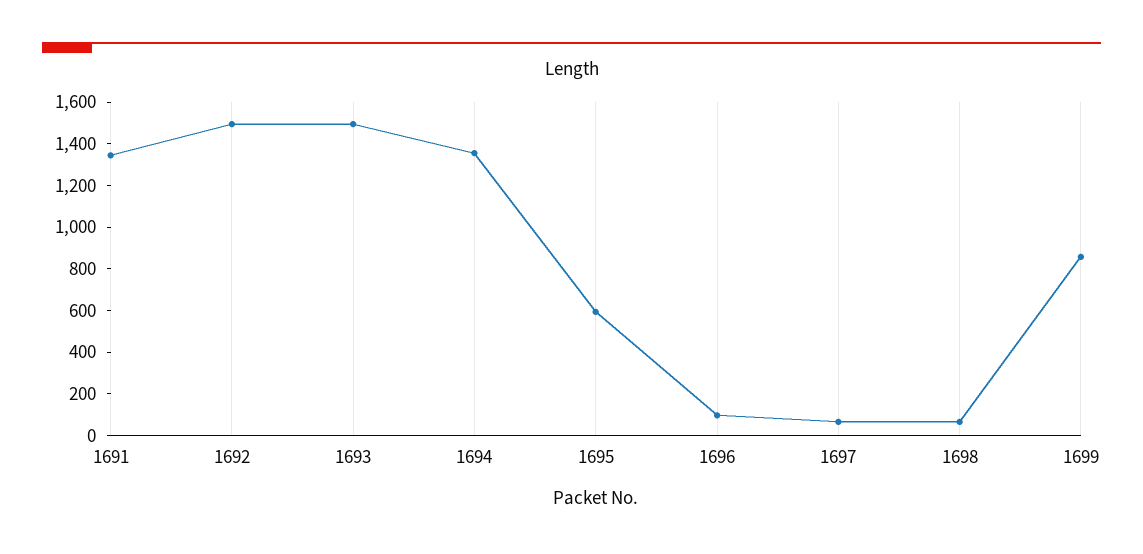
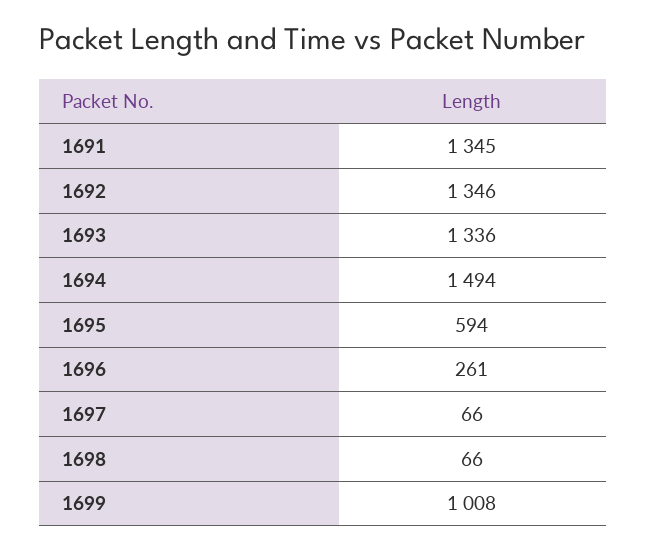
1692: 1500 -> 1346
1693: 1500 -> 1336
1694: 1350 -> 1494
1696: 100 -> 261
1699: 850 -> 1008

